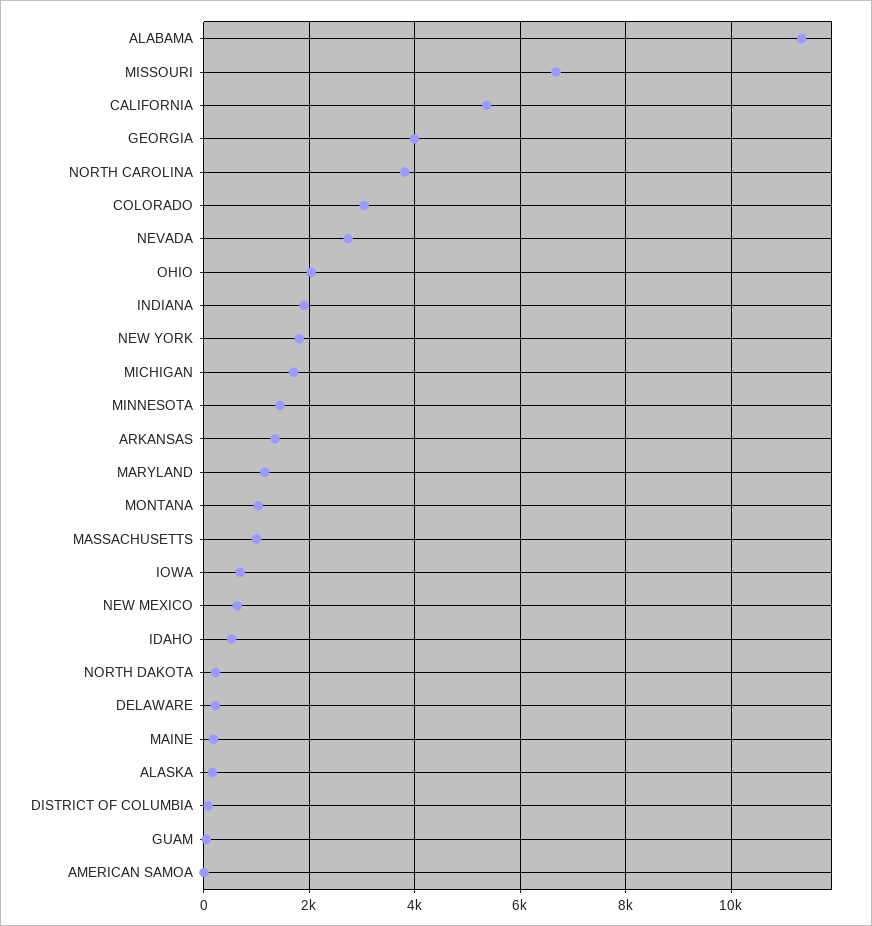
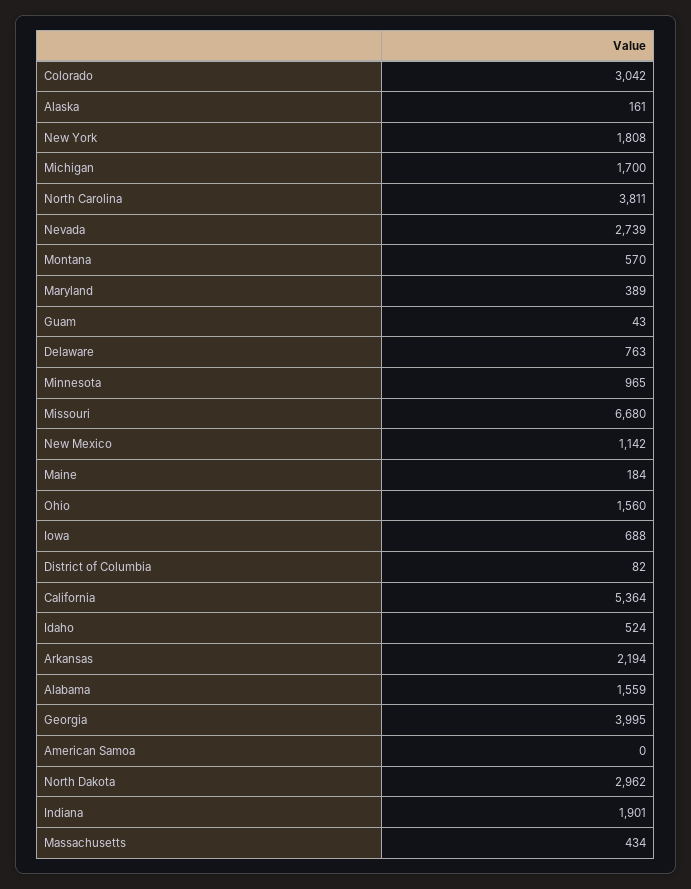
ALABAMA: 11400 -> 1559
OHIO: 2000 -> 1560
MINNESOTA: 1400 -> 965
ARKANSAS: 1400 -> 2194
MARYLAND: 1200 -> 389
MONTANA: 1000 -> 570
MASSACHUSETTS: 1000 -> 434
NEW MEXICO: 600 -> 1142
NORTH DAKOTA: 200 -> 2962
DELAWARE: 200 -> 763

